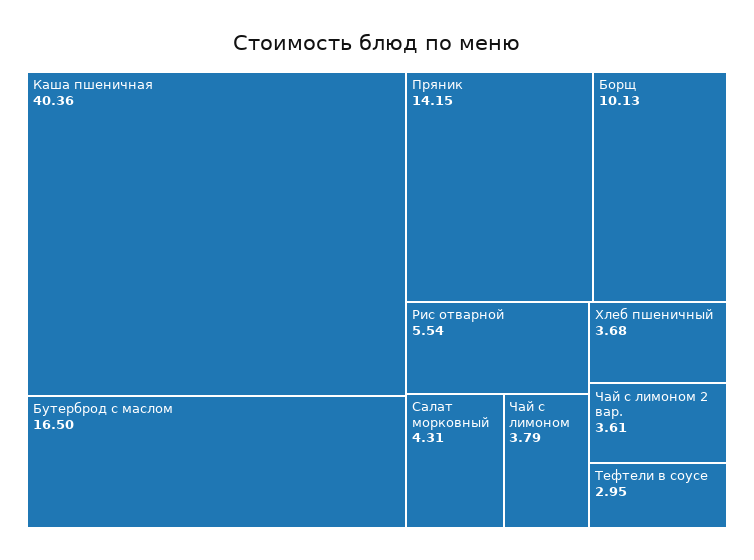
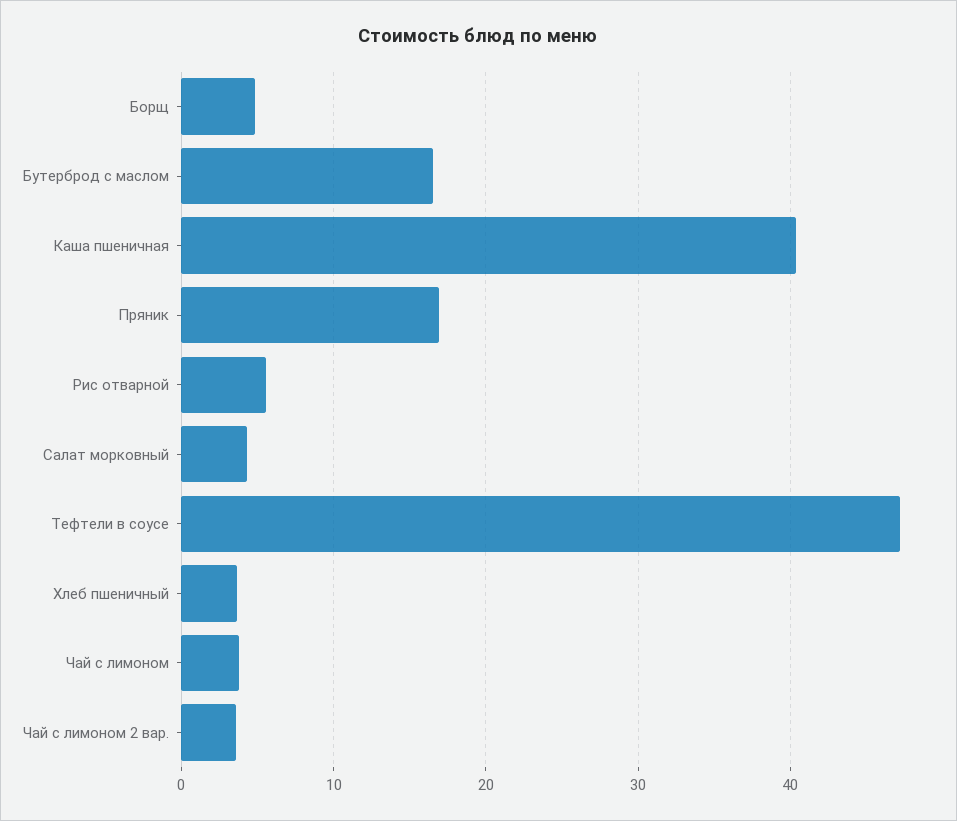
Пряник: 14.15 -> 17
Борщ: 10.13 -> 5
Тефтели в соусе: 2.95 -> 47

